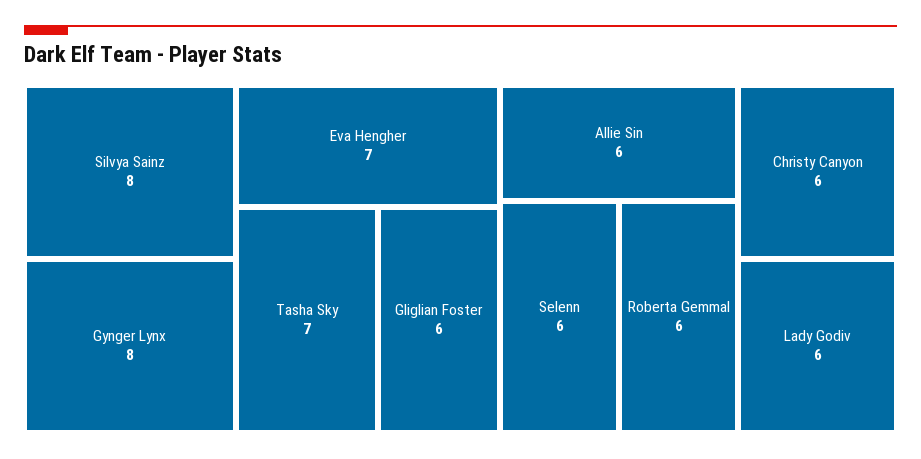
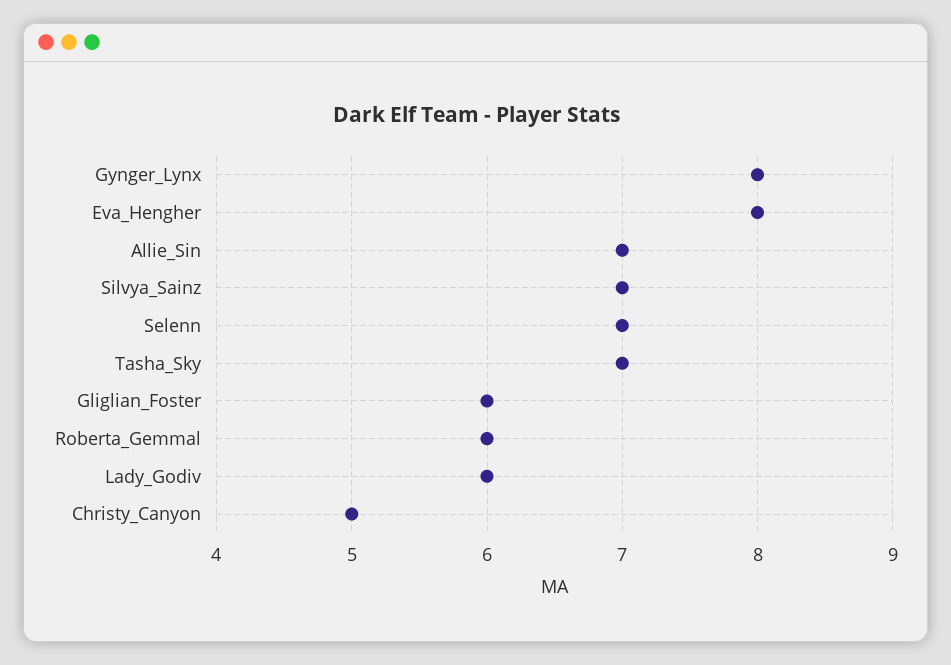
Silvya Sainz: 8 -> 7
Eva Hengher: 7 -> 8
Allie Sin: 6 -> 7
Selenn: 6 -> 7
Christy Canyon: 6 -> 5

